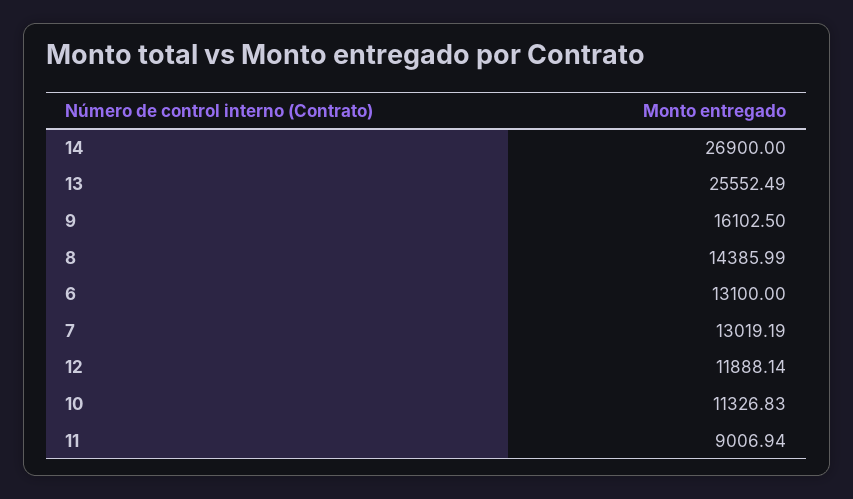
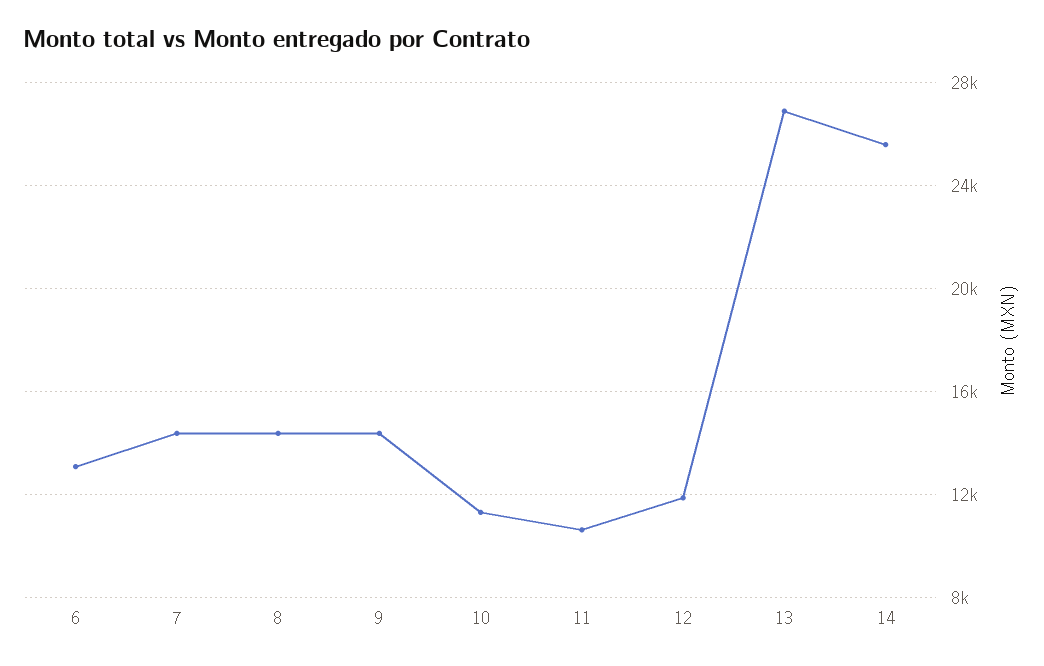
14: 26900 -> 25500
13: 25552.49 -> 27000
9: 16102.5 -> 14500
7: 13019.19 -> 14500
11: 9006.94 -> 10500

